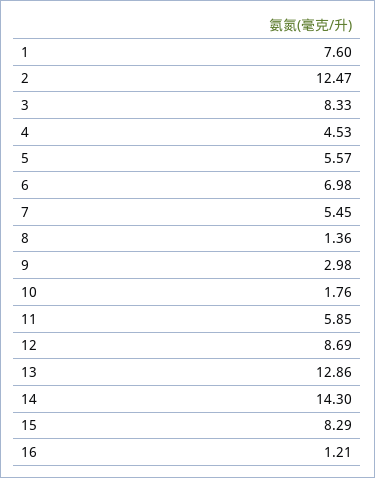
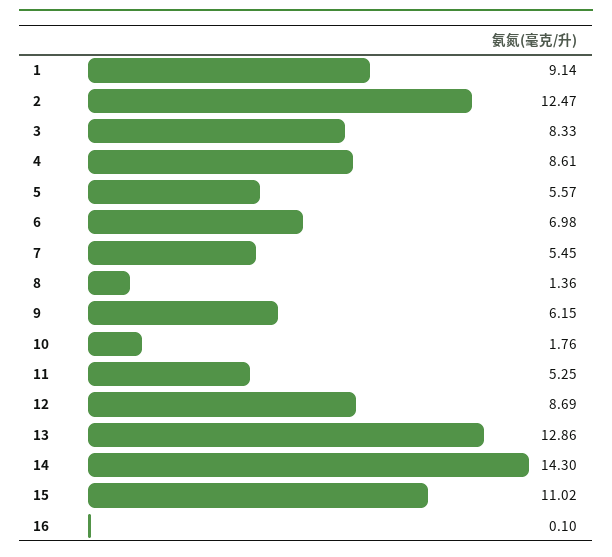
1: 7.6 -> 9.14
4: 4.53 -> 8.61
9: 2.98 -> 6.15
11: 5.85 -> 5.25
15: 8.29 -> 11.02
16: 1.21 -> 0.1

